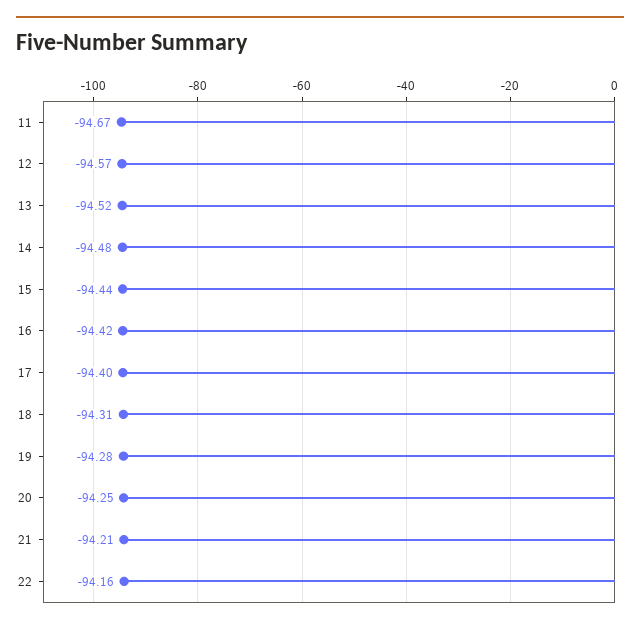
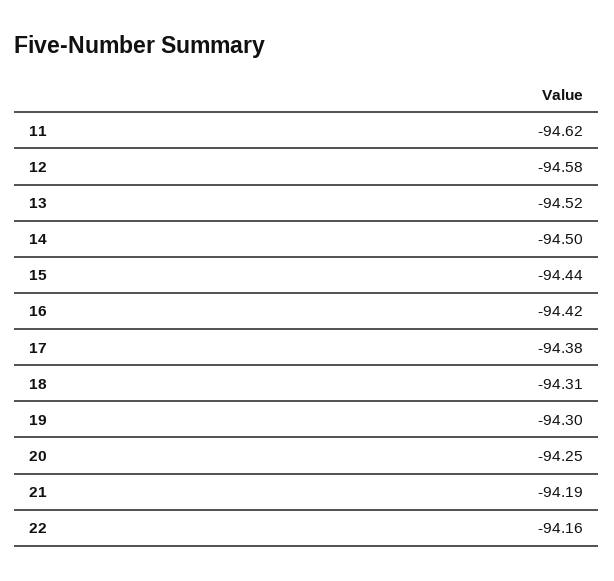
11: -94.67 -> -94.62
12: -94.57 -> -94.58
14: -94.48 -> -94.5
17: -94.4 -> -94.38
19: -94.28 -> -94.3
21: -94.21 -> -94.19

